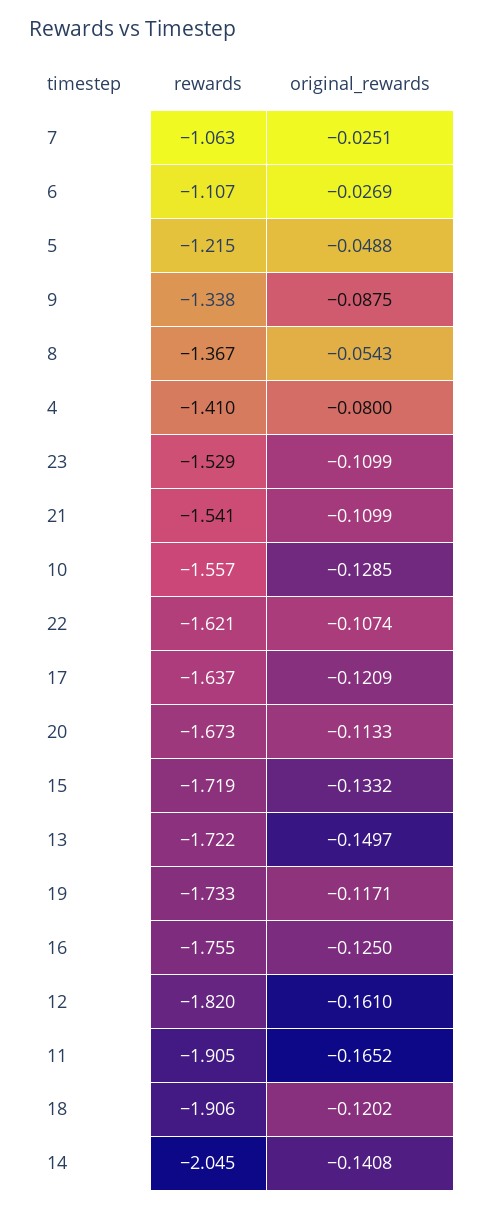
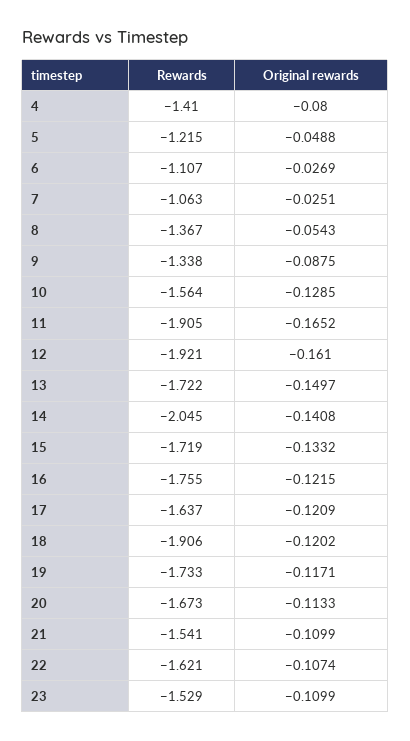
rewards, 10: -1.557 -> -1.564
original_rewards, 16: -0.125 -> -0.1215
rewards, 12: -1.82 -> -1.921

